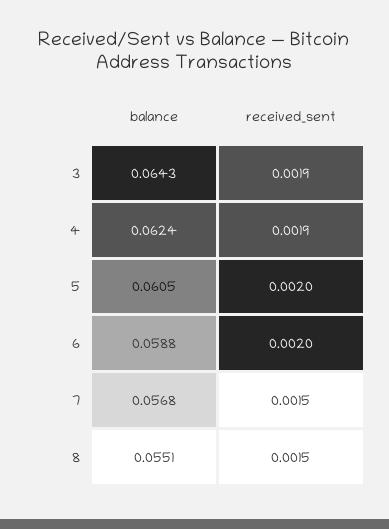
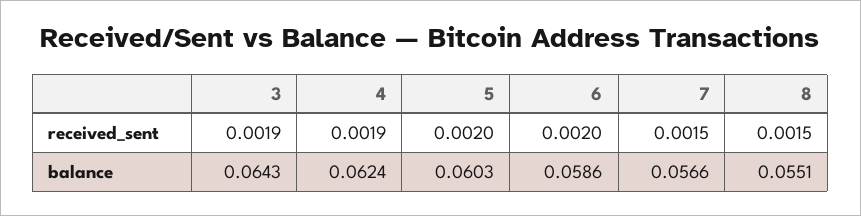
balance, 5: 0.0605 -> 0.0603
balance, 6: 0.0588 -> 0.0586
balance, 7: 0.0568 -> 0.0566

